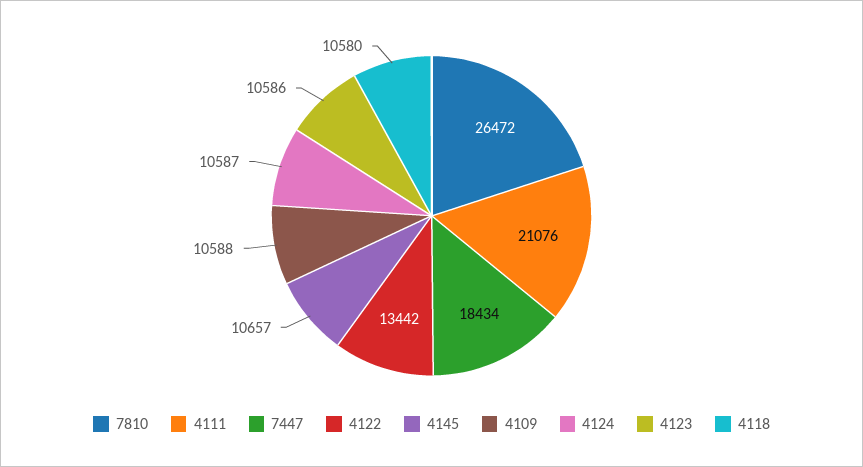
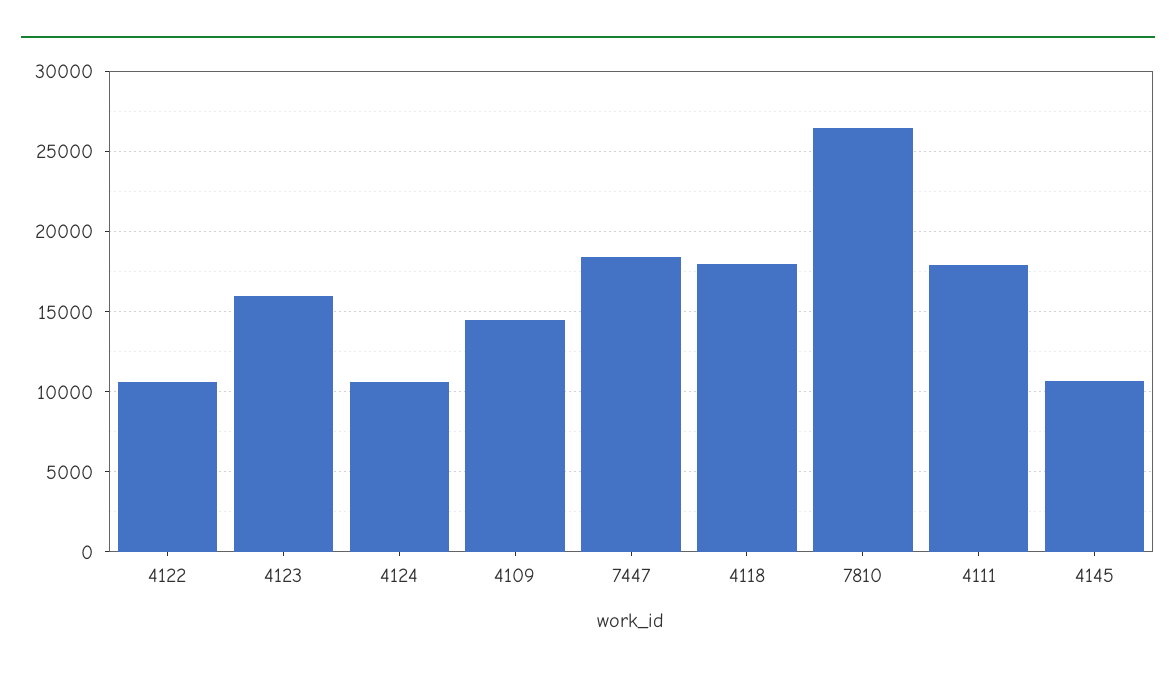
4111: 21076 -> 18000
4122: 13442 -> 10500
4109: 10588 -> 14500
4123: 10586 -> 16000
4118: 10580 -> 18000

